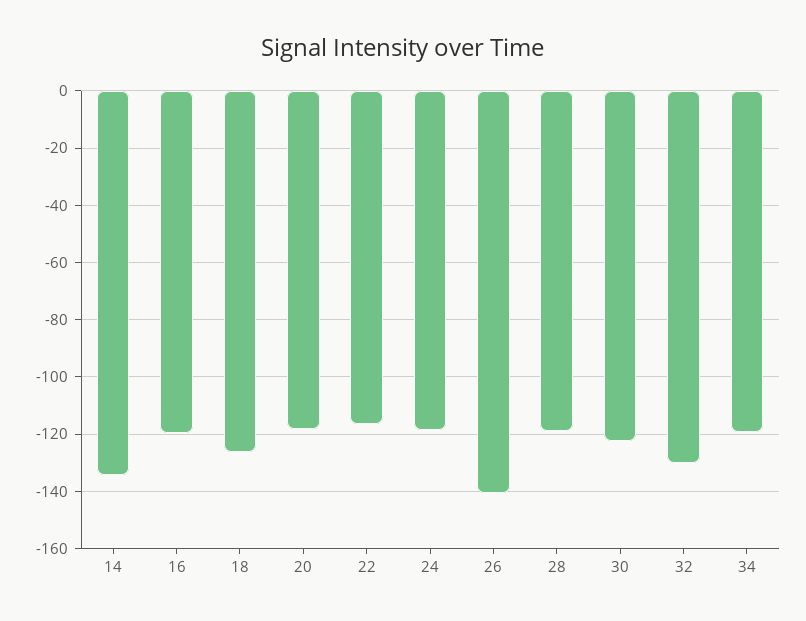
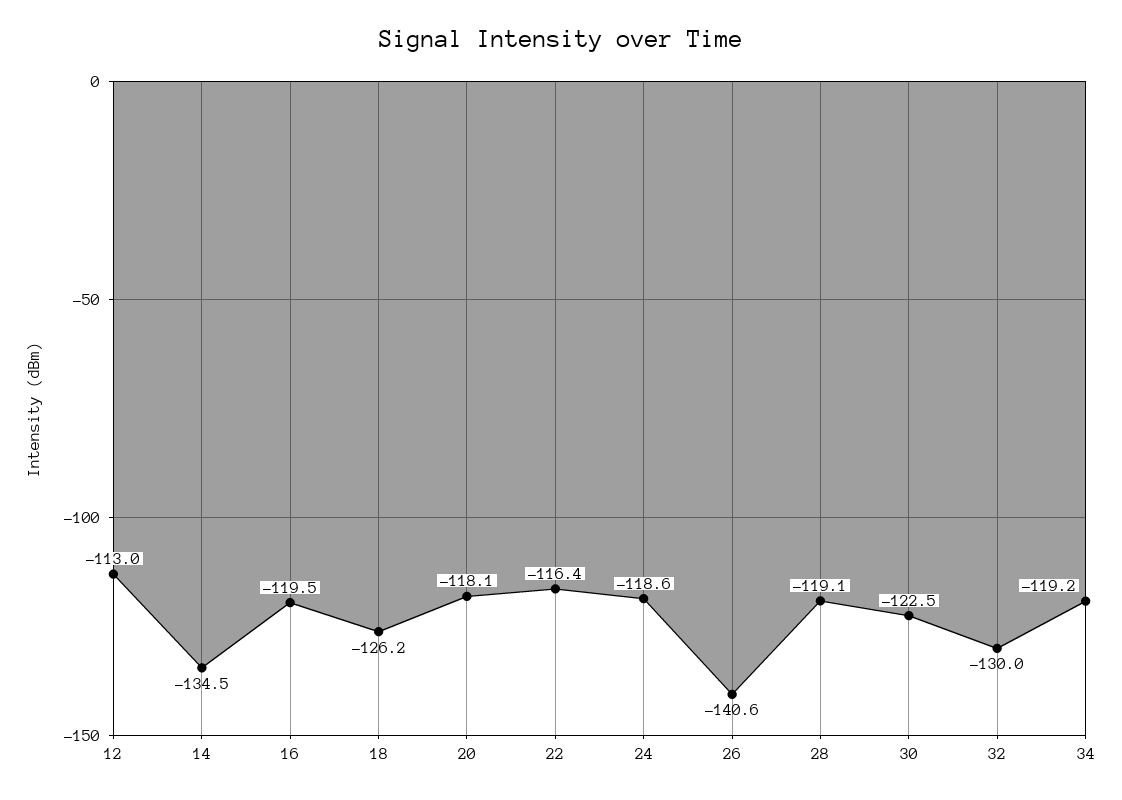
12: none -> -113

